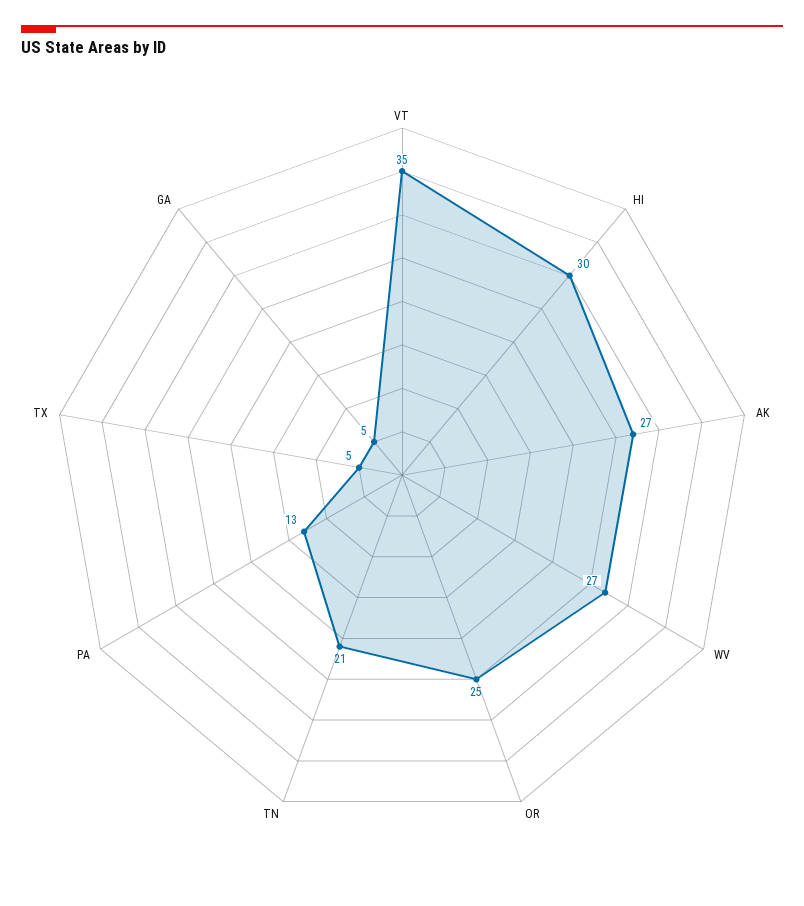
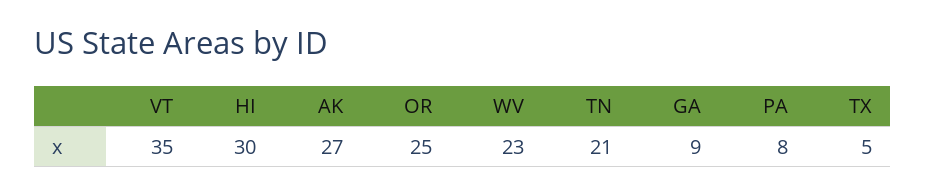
WV: 27 -> 23
PA: 13 -> 8
GA: 5 -> 9

